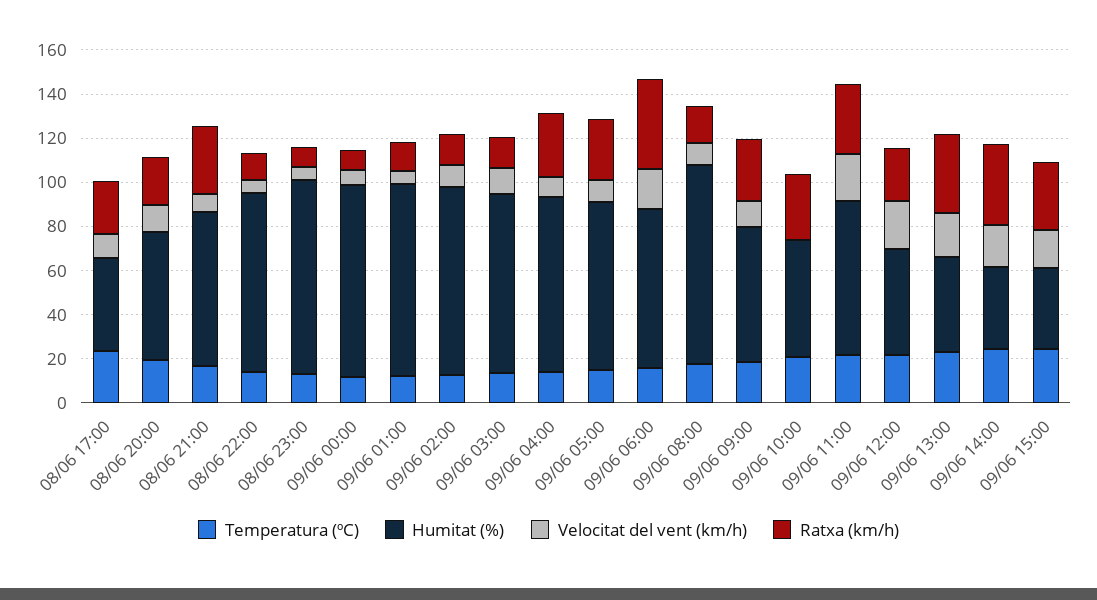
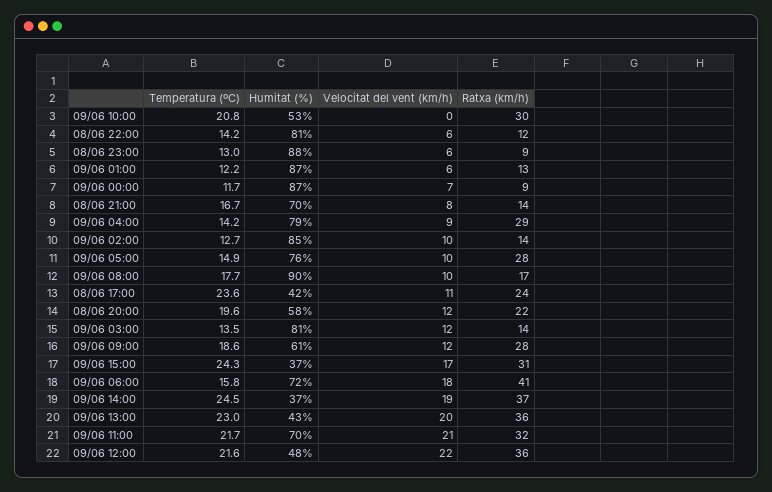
Ratxa (km/h), 08/06 21:00: 30 -> 14
Ratxa (km/h), 09/06 12:00: 25 -> 36

